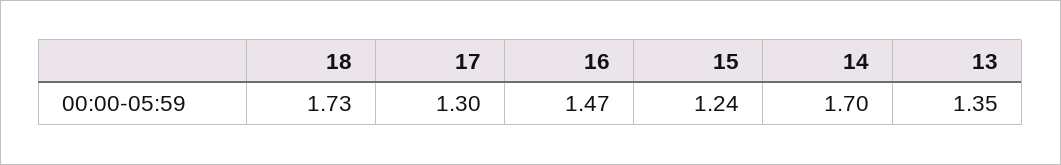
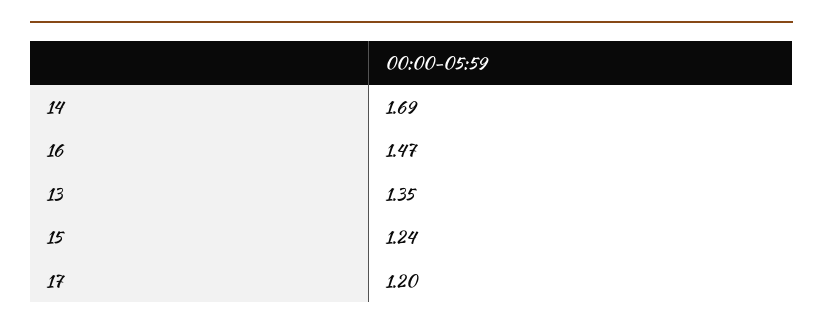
18: 1.73 -> none
17: 1.3 -> 1.2
14: 1.7 -> 1.69

